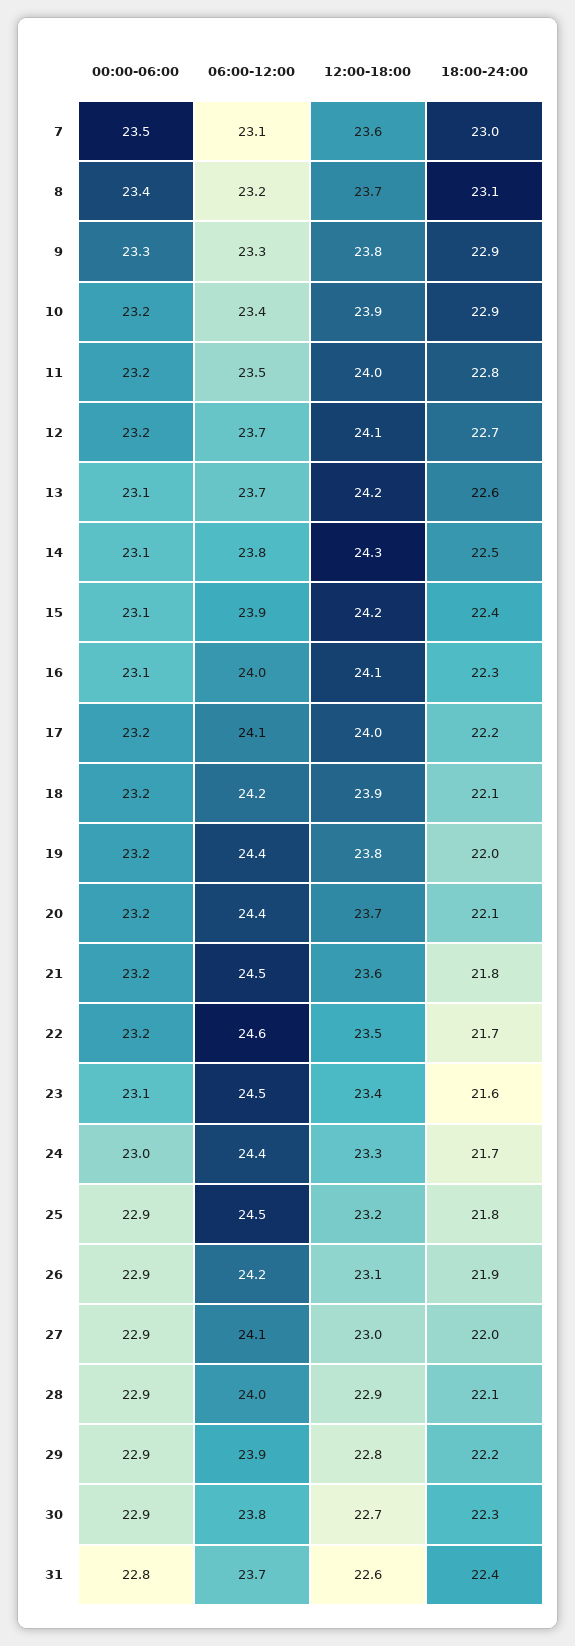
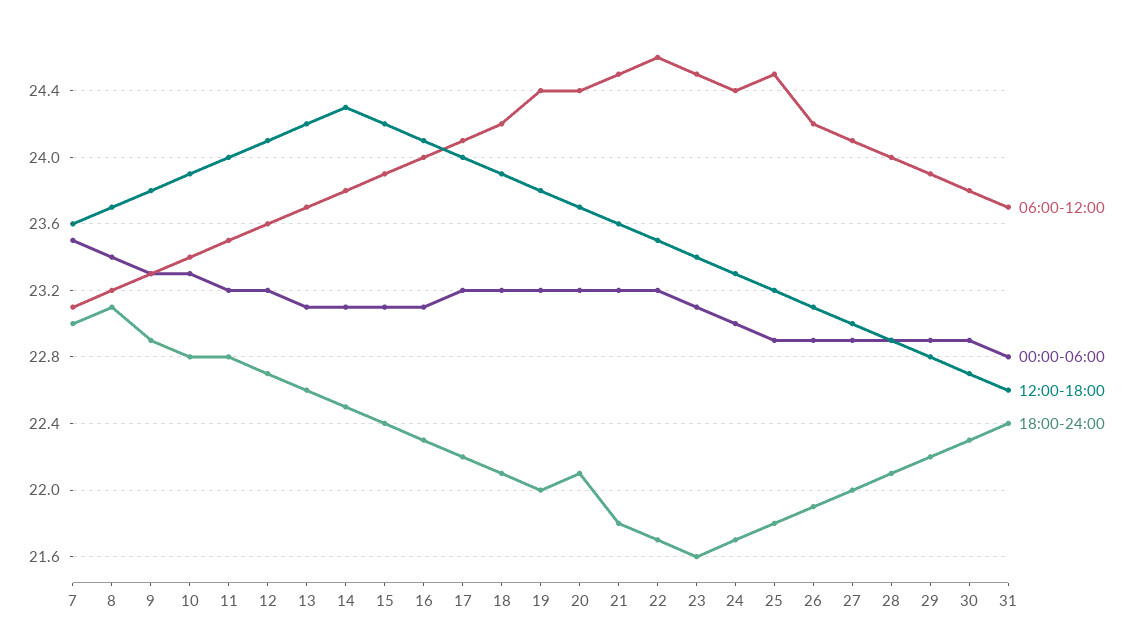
00:00-06:00, 10: 23.2 -> 23.3
18:00-24:00, 10: 22.9 -> 22.8
06:00-12:00, 12: 23.7 -> 23.6

